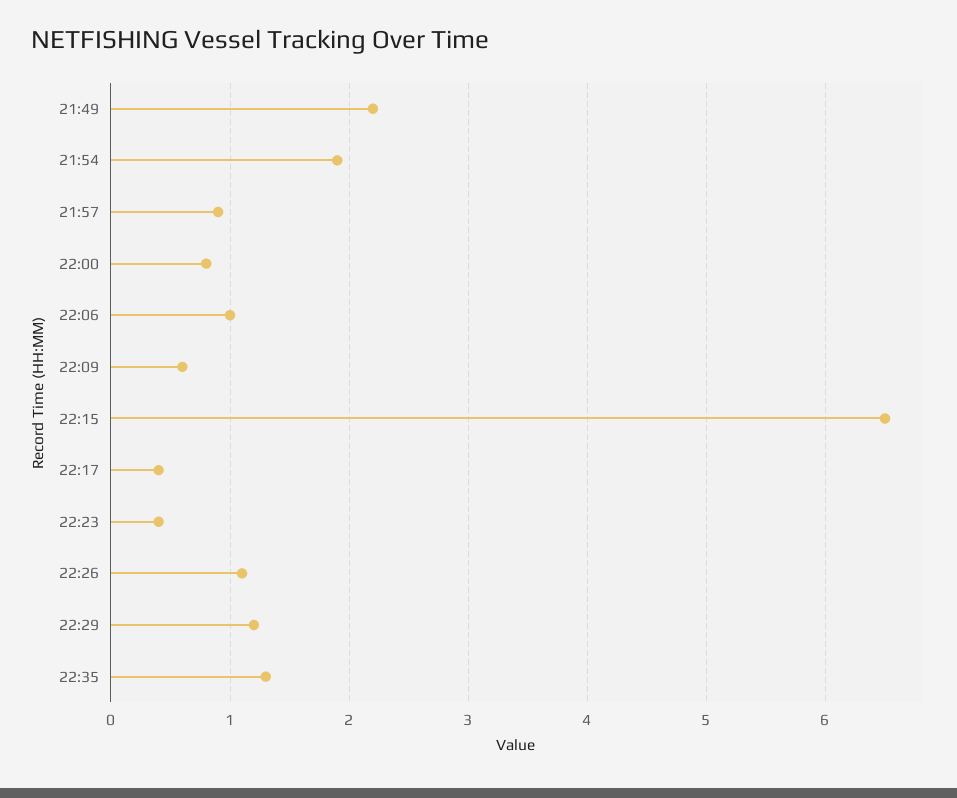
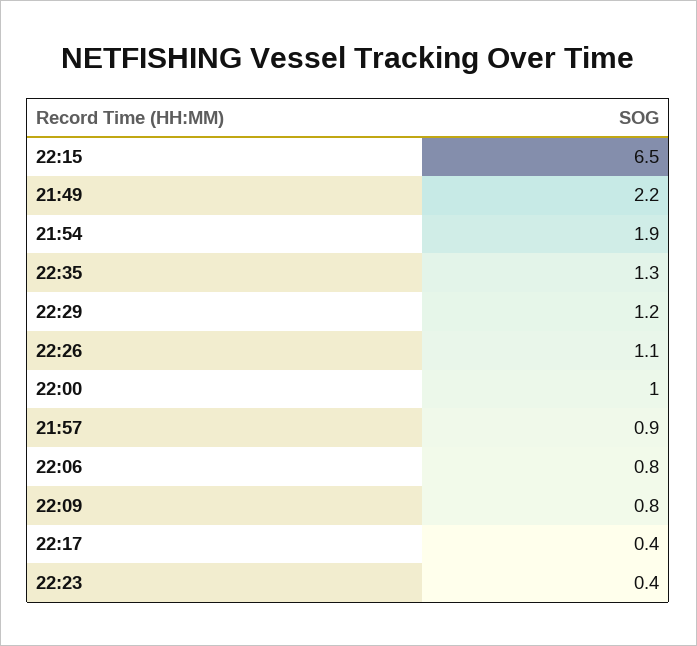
22:00: 0.8 -> 1
22:06: 1 -> 0.8
22:09: 0.6 -> 0.8

